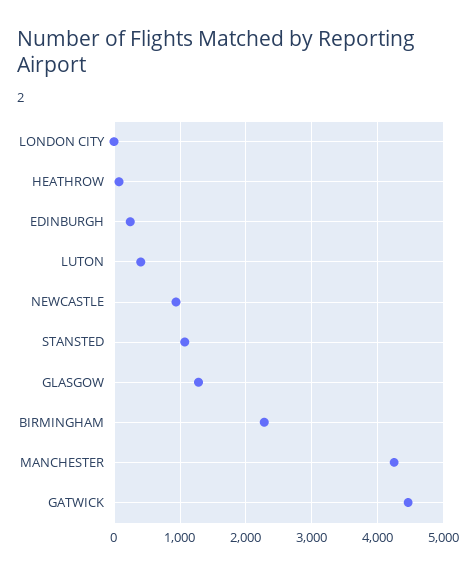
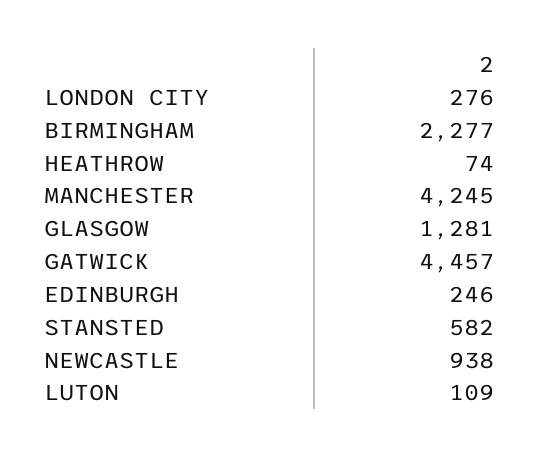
LONDON CITY: 0 -> 276
LUTON: 400 -> 109
STANSTED: 1100 -> 582

